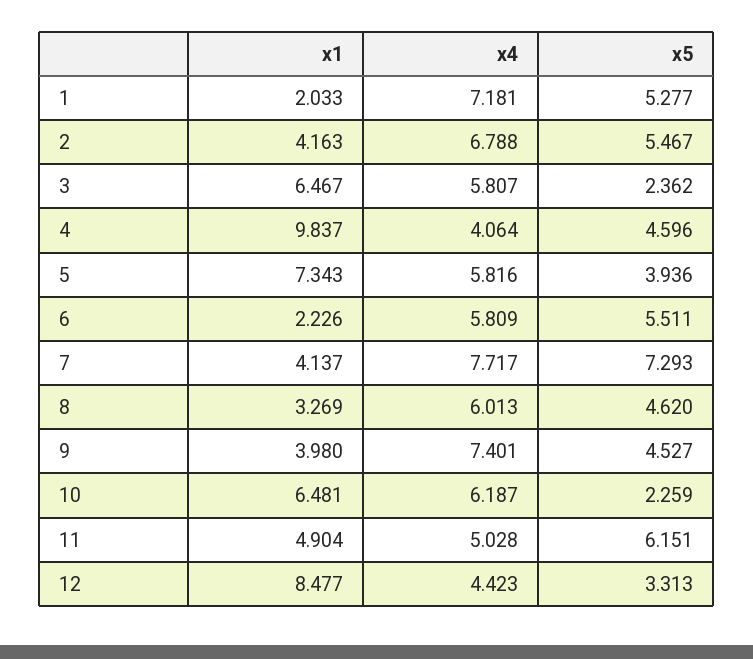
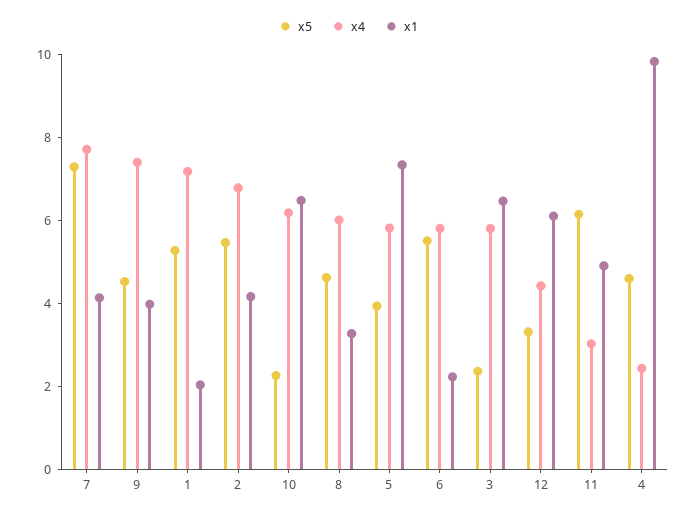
x4, 4: 4.064 -> 2.5
x4, 11: 5.028 -> 3
x1, 12: 8.477 -> 6

